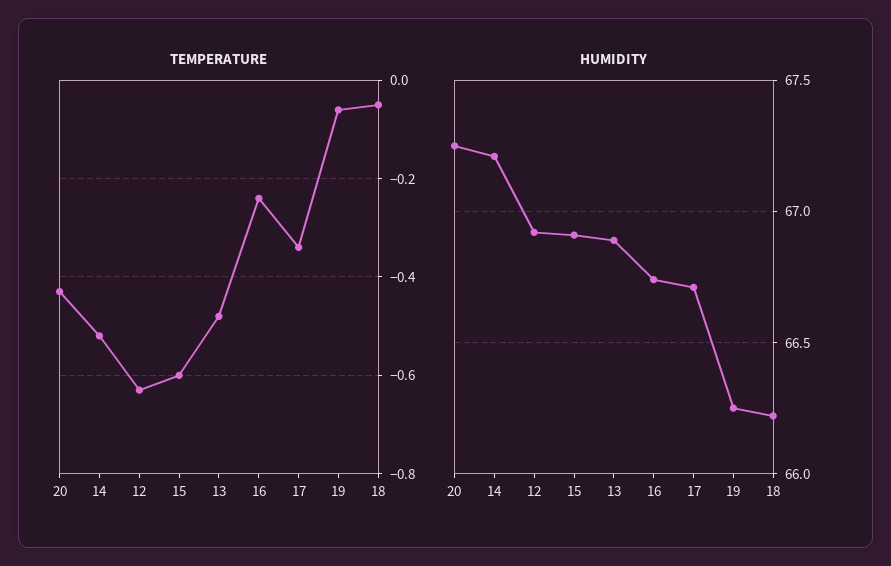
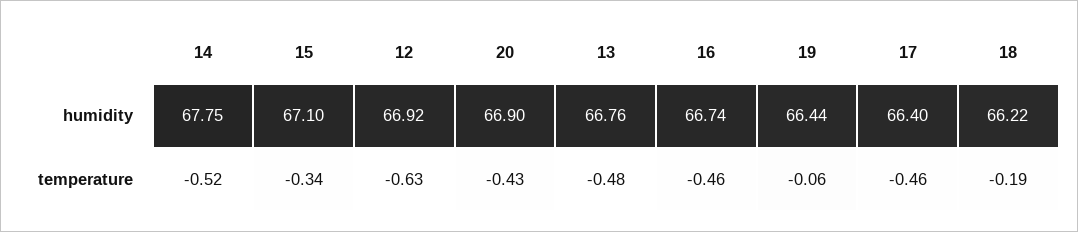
TEMPERATURE, 15: -0.6 -> -0.34
TEMPERATURE, 16: -0.25 -> -0.46
TEMPERATURE, 17: -0.35 -> -0.46
TEMPERATURE, 18: -0.05 -> -0.19
HUMIDITY, 20: 67.25 -> 66.9
HUMIDITY, 14: 67.2 -> 67.75
HUMIDITY, 15: 66.9 -> 67.1
HUMIDITY, 13: 66.9 -> 66.76
HUMIDITY, 17: 66.7 -> 66.4
HUMIDITY, 19: 66.25 -> 66.44

